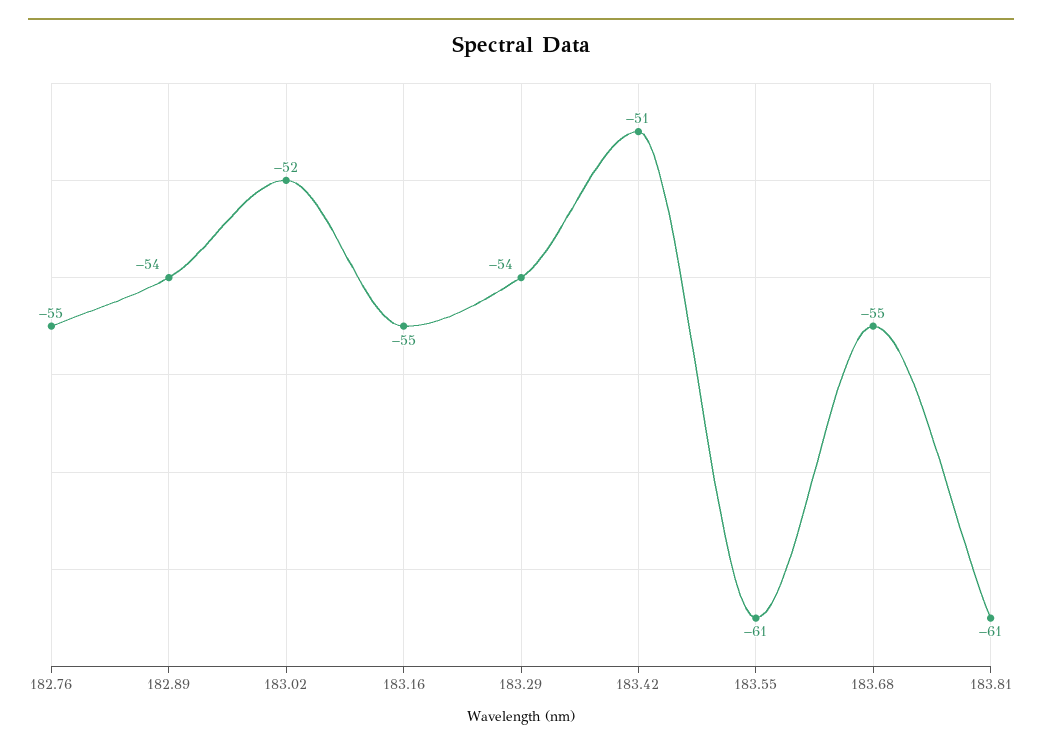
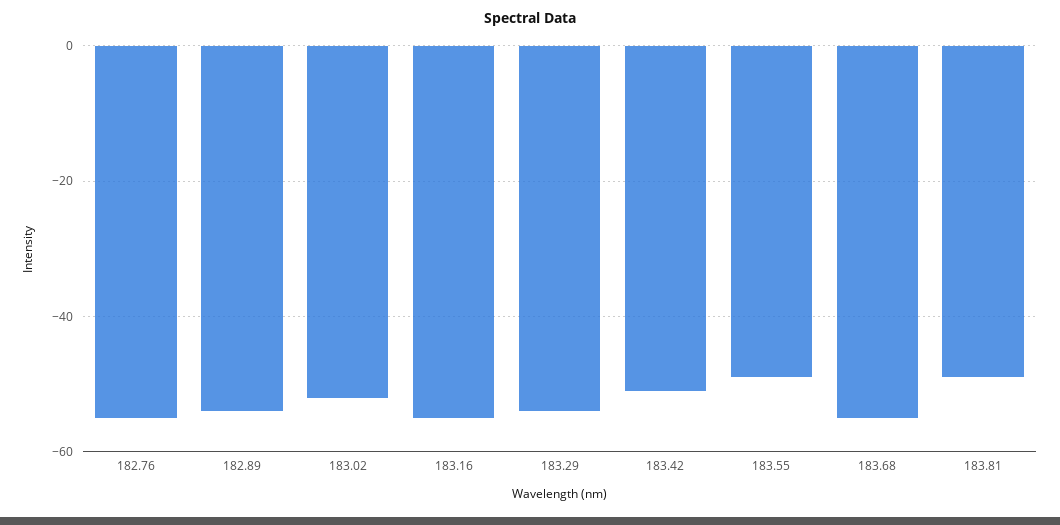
183.55: -61 -> -50
183.81: -61 -> -50

